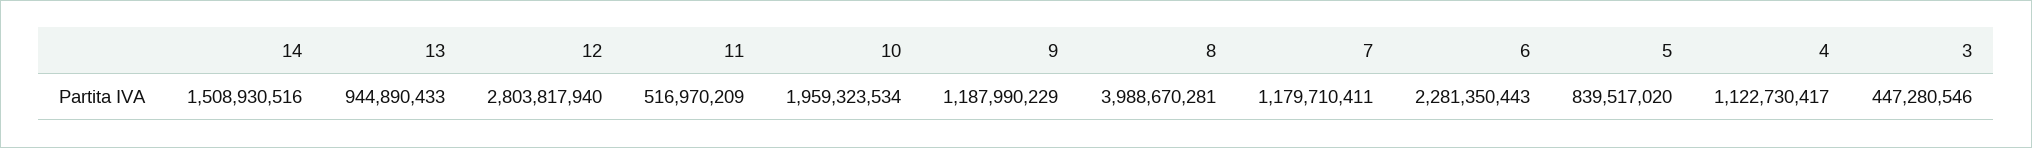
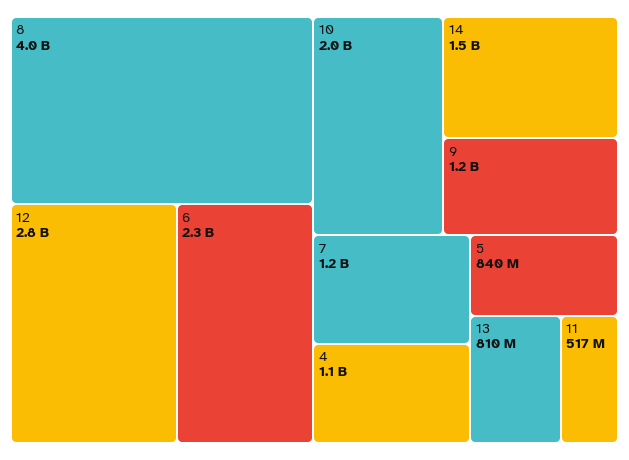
13: 944890433 -> 810000000
3: 447280546 -> none

